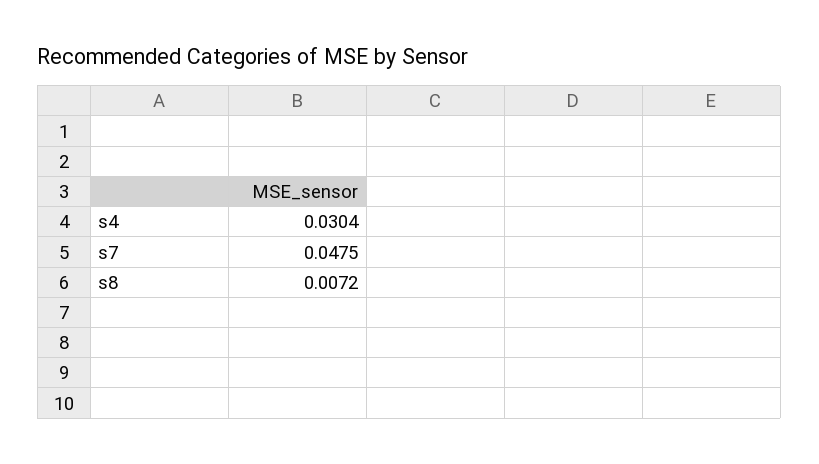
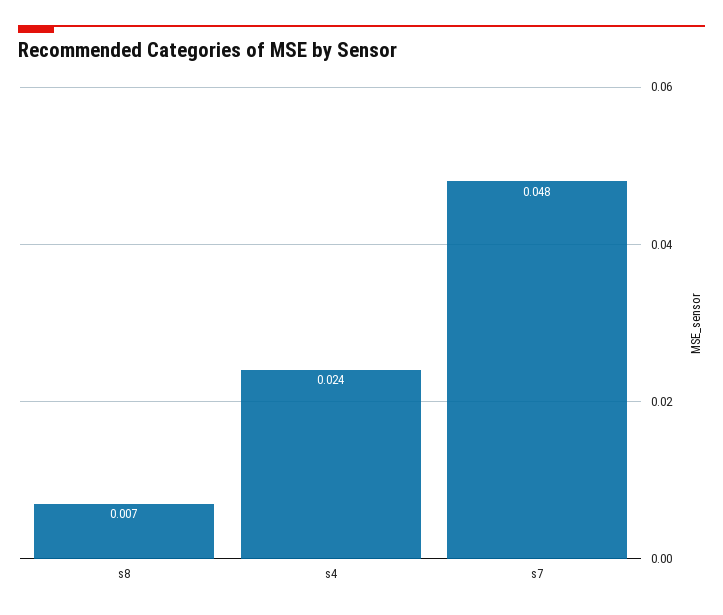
s4: 0.0304 -> 0.024

